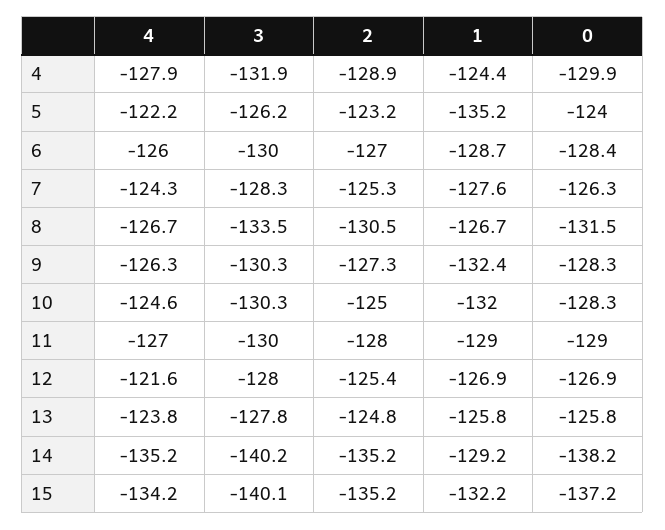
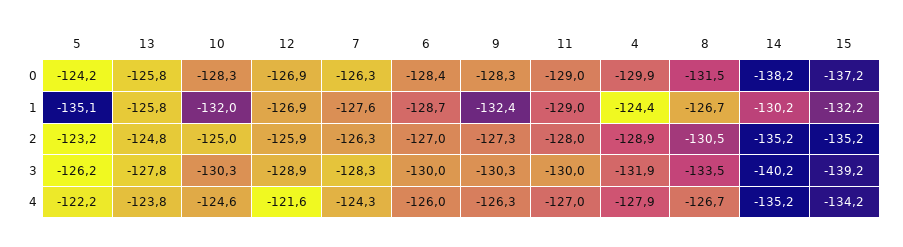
1, 5: -135.2 -> -135.1
0, 5: -124 -> -124.2
2, 7: -125.3 -> -126.3
3, 12: -128 -> -128.9
2, 12: -125.4 -> -125.9
1, 14: -129.2 -> -130.2
3, 15: -140.1 -> -139.2

